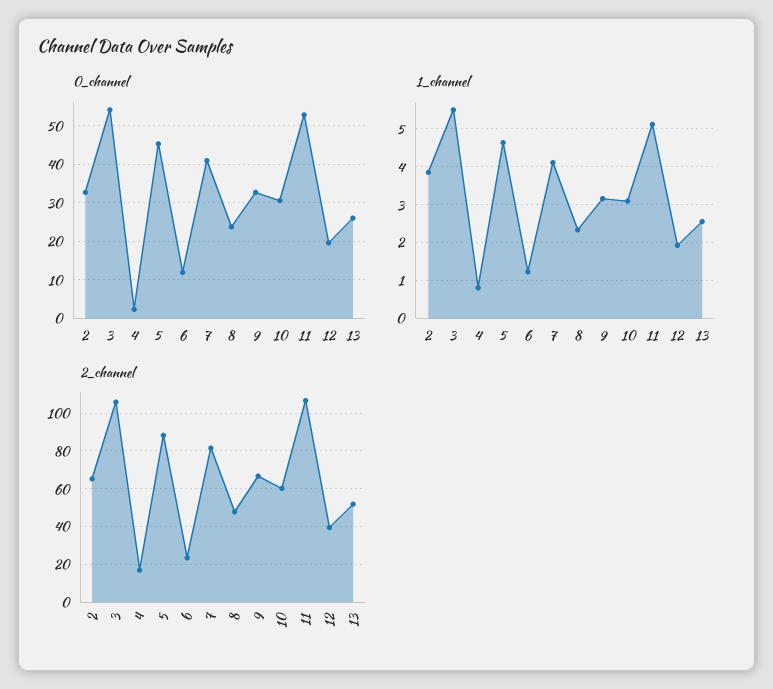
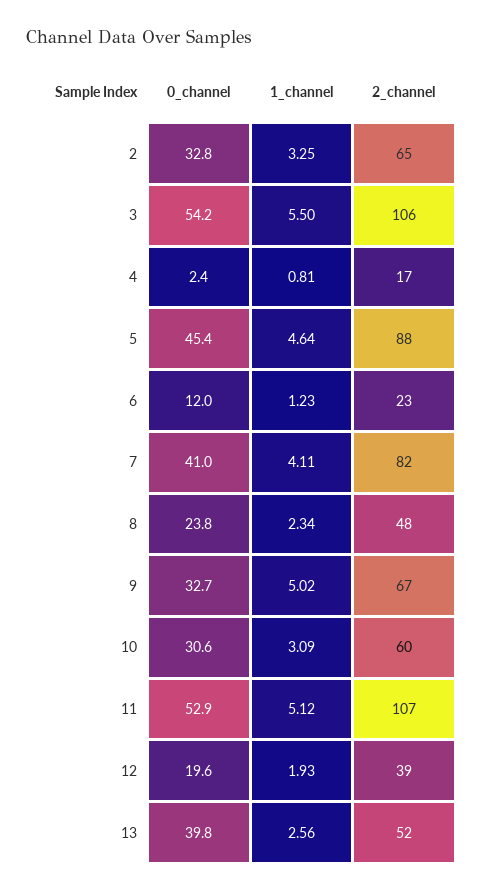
0_channel, 13: 26 -> 39.8
1_channel, 2: 3.8 -> 3.25
1_channel, 9: 3.2 -> 5.02

